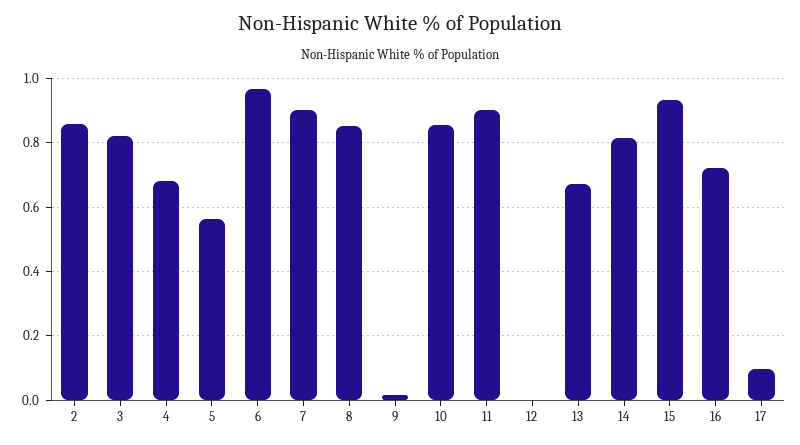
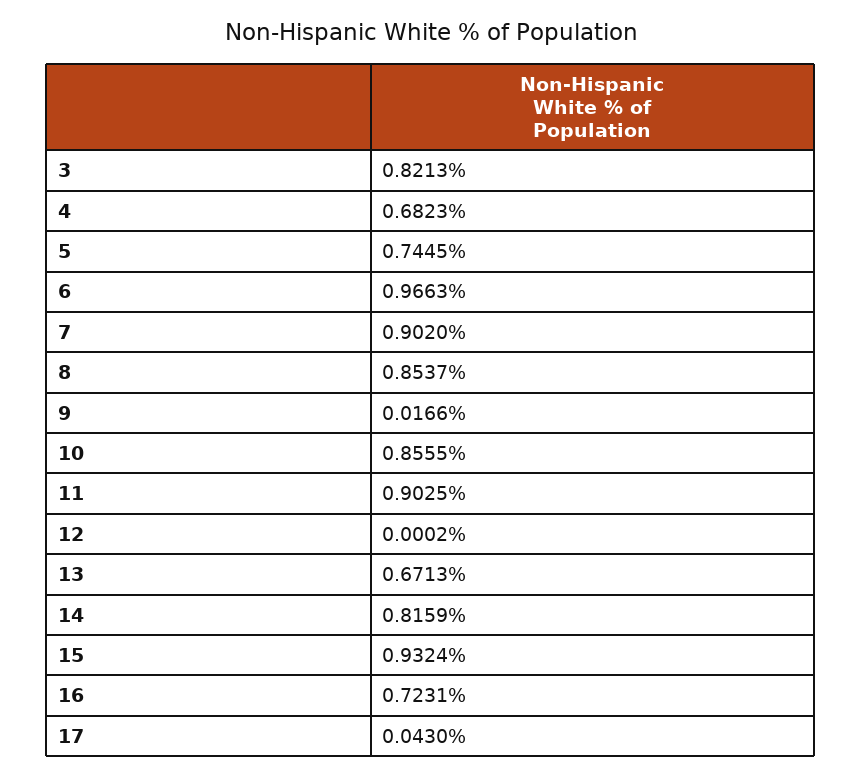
2: 0.86 -> none
5: 0.56 -> 0.7445
17: 0.1 -> 0.043

